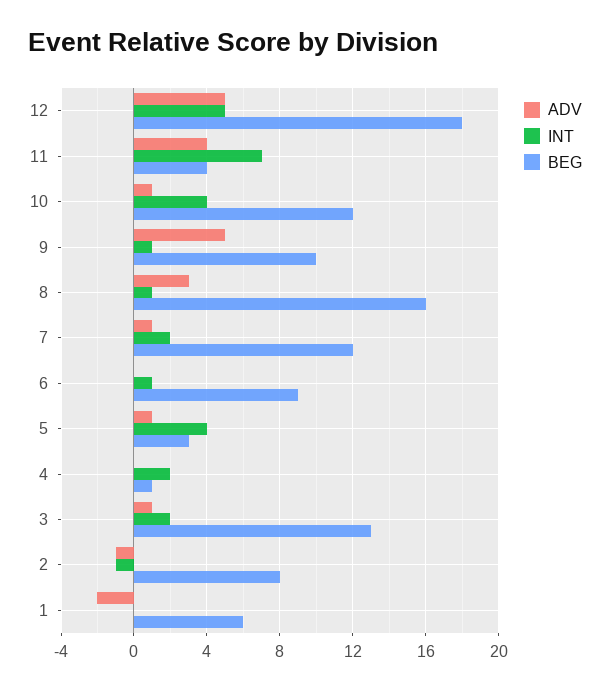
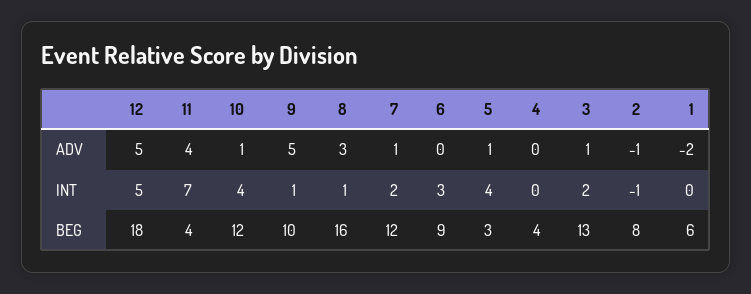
INT, 6: 1 -> 3
INT, 4: 2 -> 0
BEG, 4: 1 -> 4

